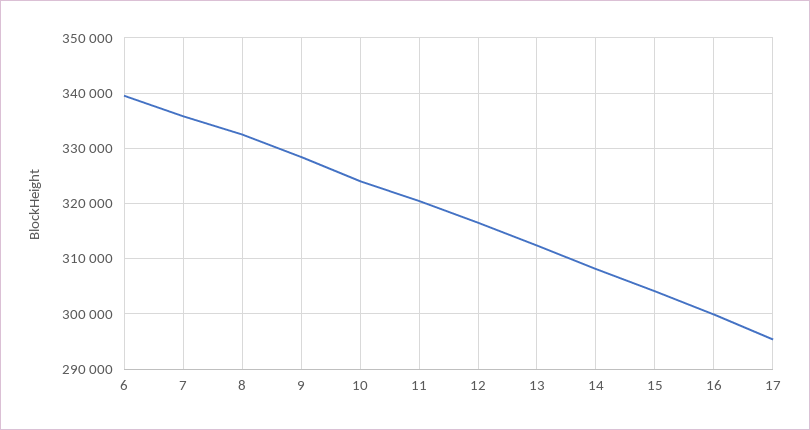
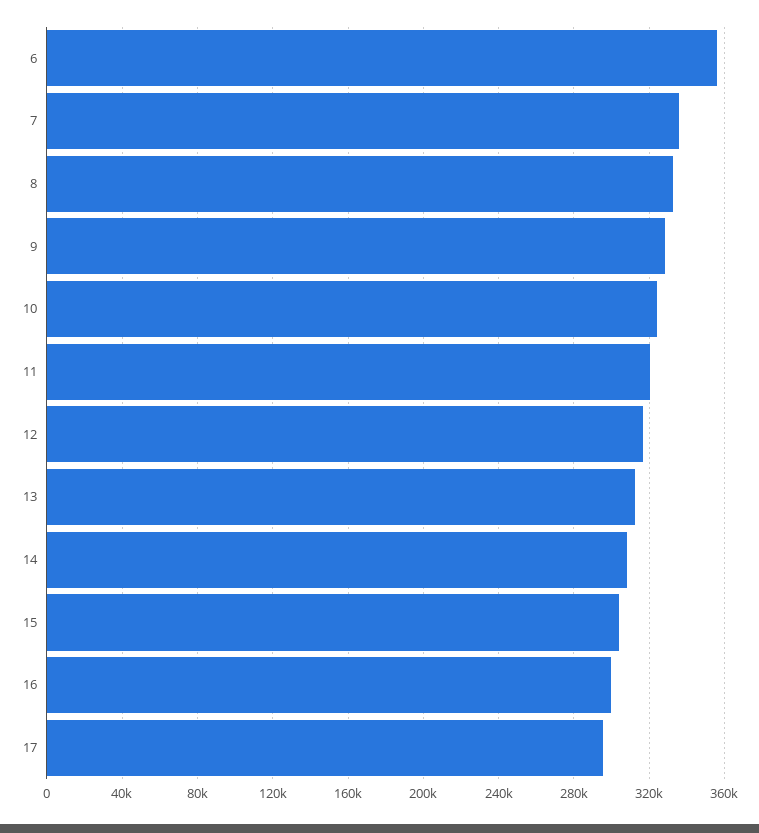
6: 340000 -> 355000

